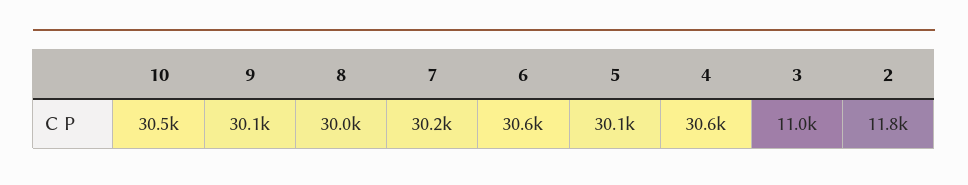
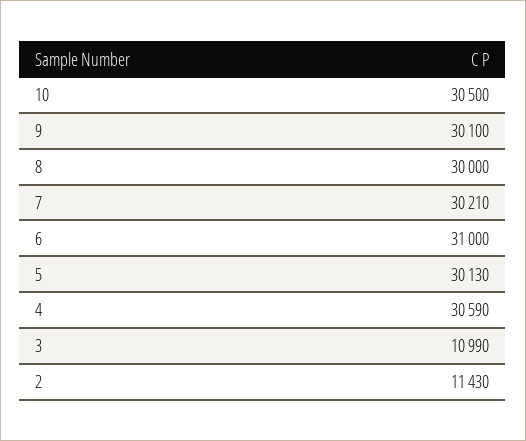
6: 30600 -> 31000
2: 11800 -> 11430

